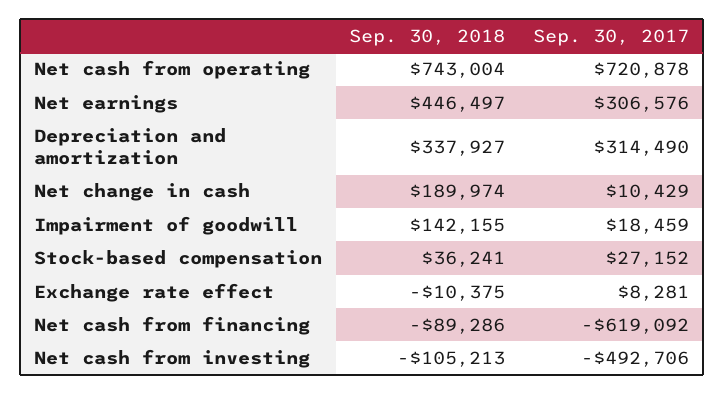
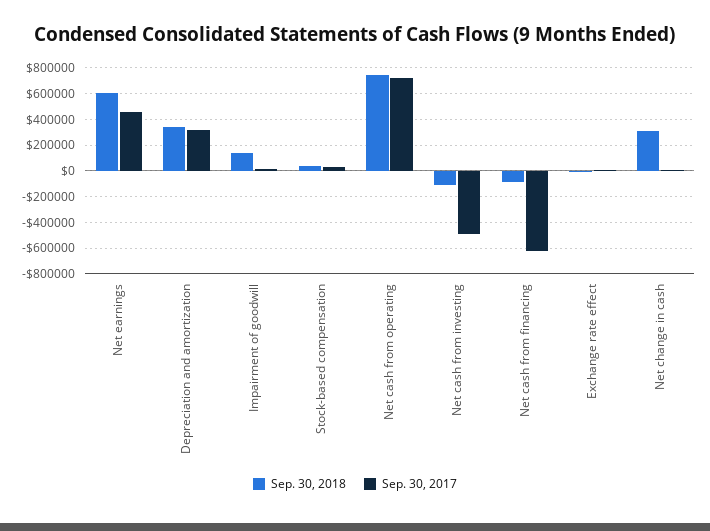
Sep. 30, 2018, Net earnings: 446497 -> 600000
Sep. 30, 2017, Net earnings: 306576 -> 450000
Sep. 30, 2018, Net change in cash: 189974 -> 300000

